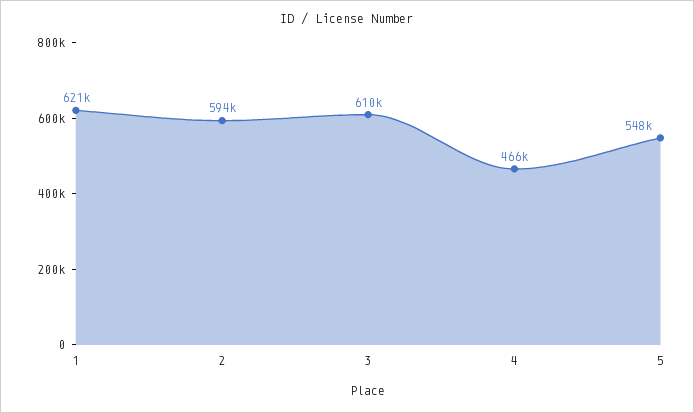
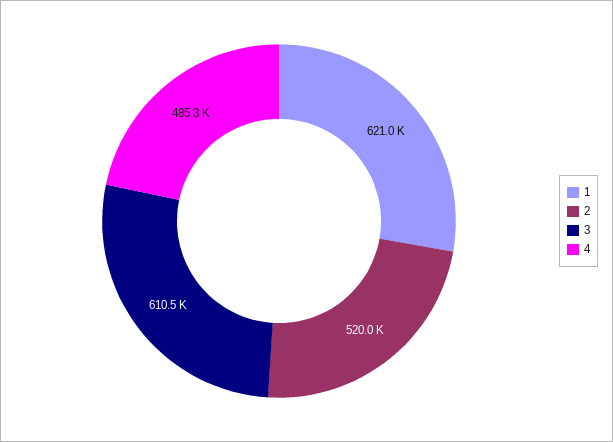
2: 594000 -> 520000
4: 466000 -> 485300
5: 548000 -> none

